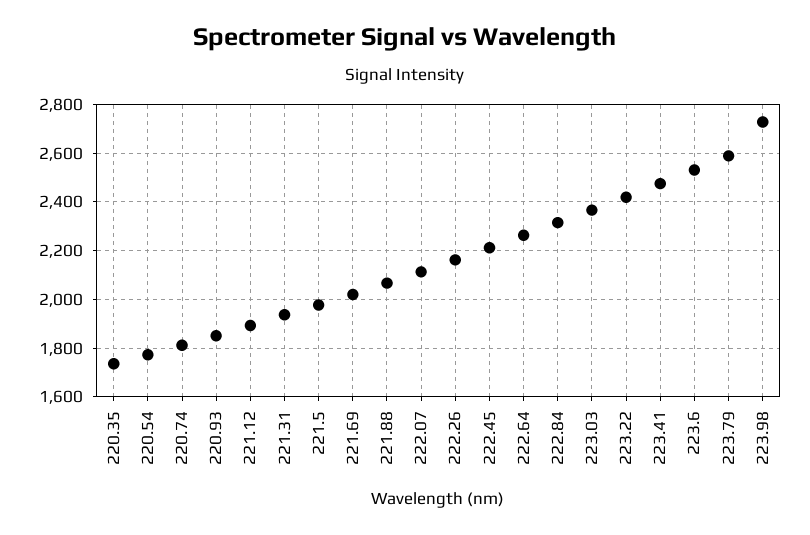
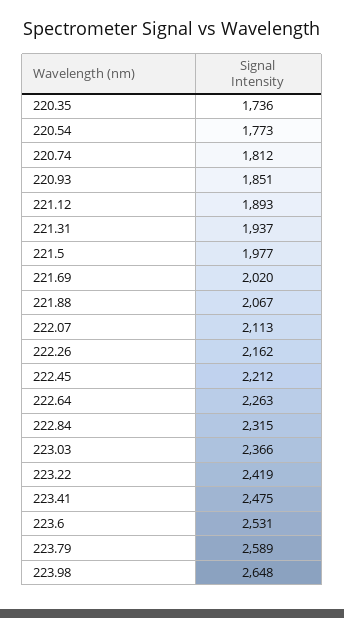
223.98: 2725 -> 2648

